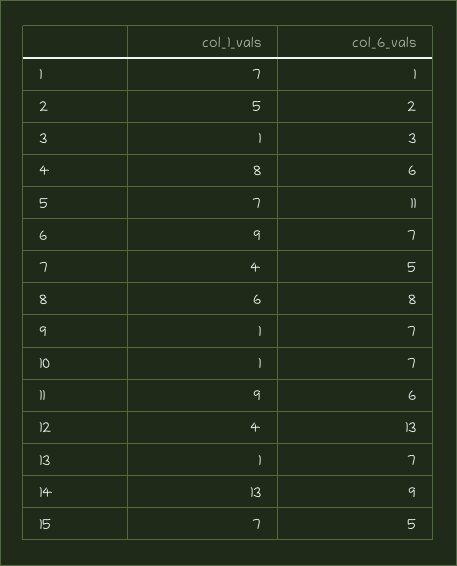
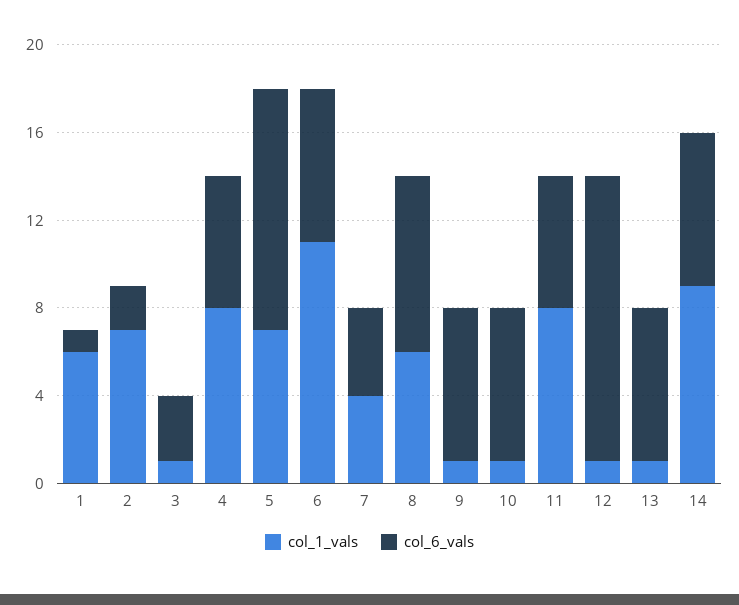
col_1_vals, 1: 7 -> 6
col_1_vals, 2: 5 -> 7
col_1_vals, 6: 9 -> 11
col_6_vals, 7: 5 -> 4
col_1_vals, 11: 9 -> 8
col_1_vals, 12: 4 -> 1
col_1_vals, 14: 13 -> 9
col_6_vals, 14: 9 -> 7
col_1_vals, 15: 7 -> none
col_6_vals, 15: 5 -> none

